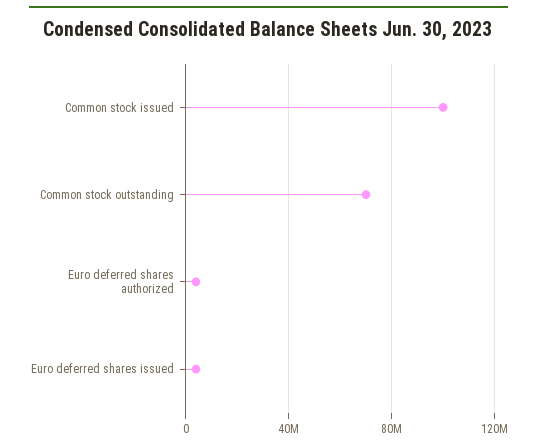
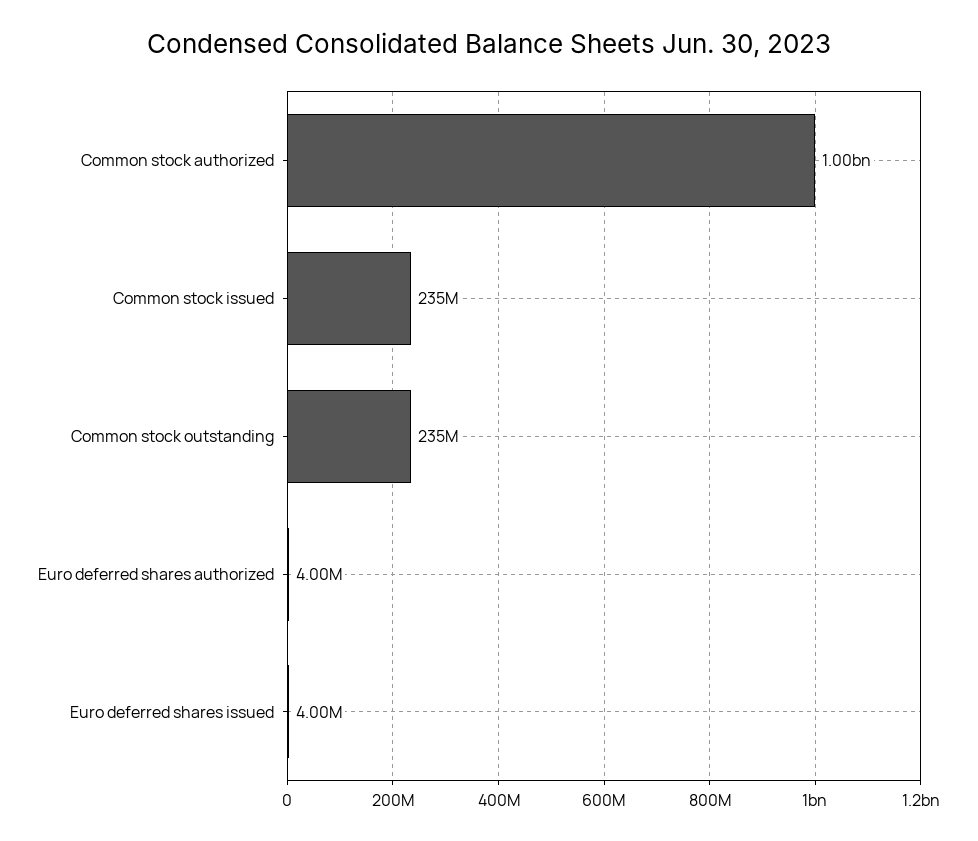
Common stock issued: 100000000 -> 235000000
Common stock outstanding: 70000000 -> 235000000
Common stock authorized: none -> 1000000000

